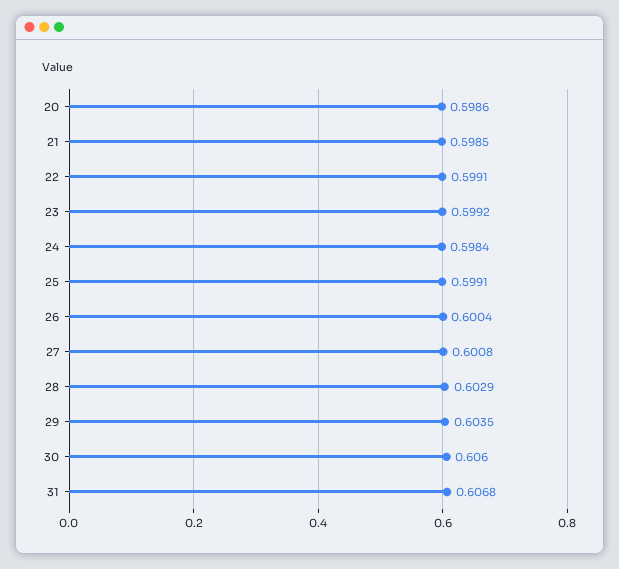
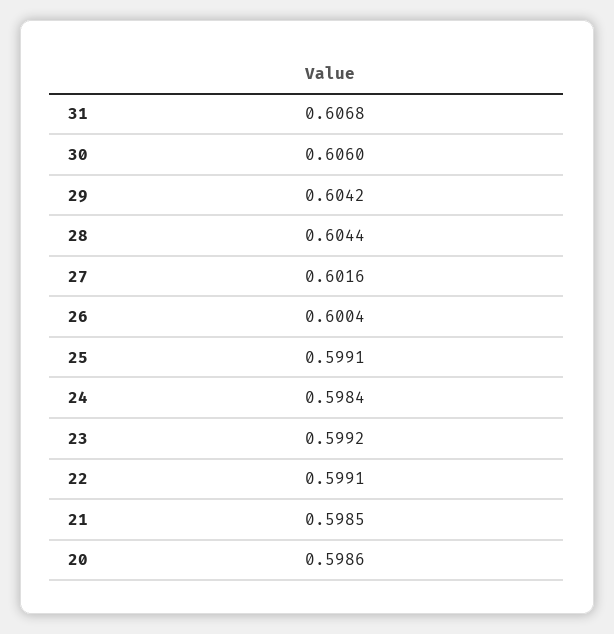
27: 0.6008 -> 0.6016
28: 0.6029 -> 0.6044
29: 0.6035 -> 0.6042

